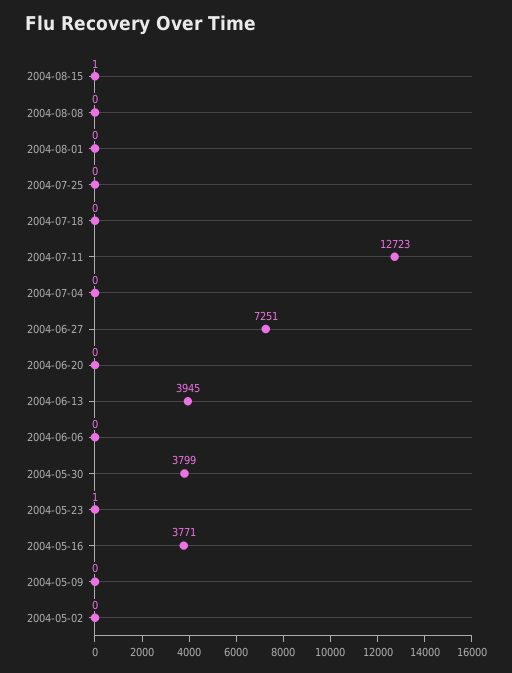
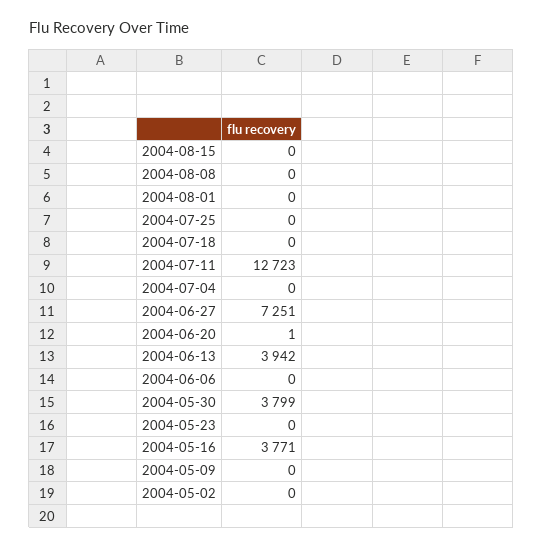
2004-08-15: 1 -> 0
2004-06-20: 0 -> 1
2004-06-13: 3945 -> 3942
2004-05-23: 1 -> 0

